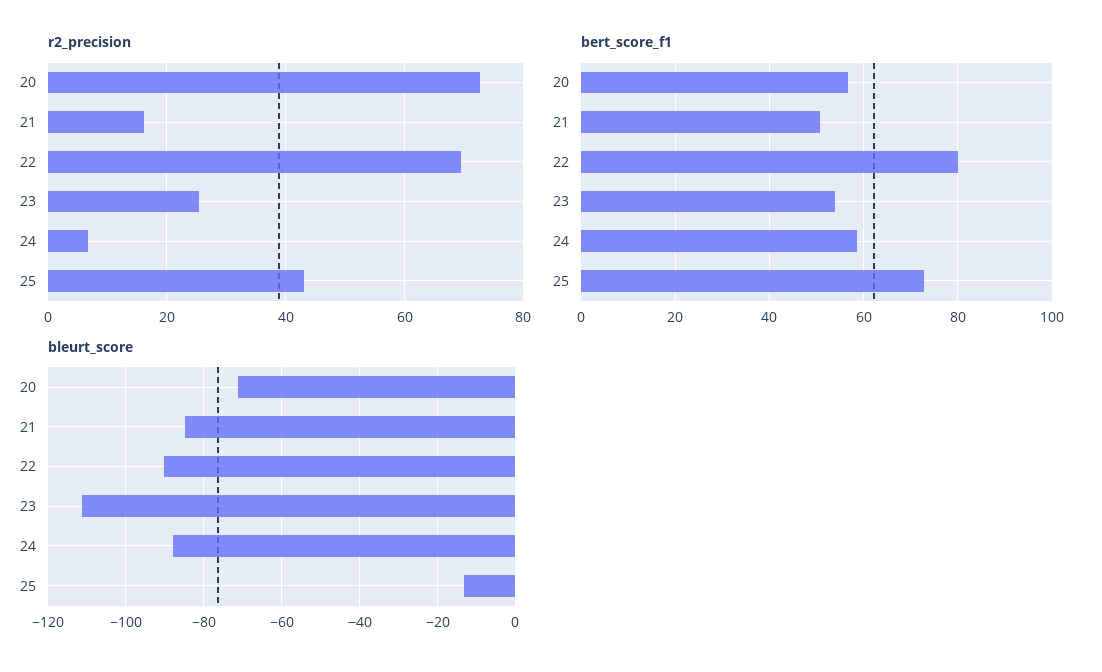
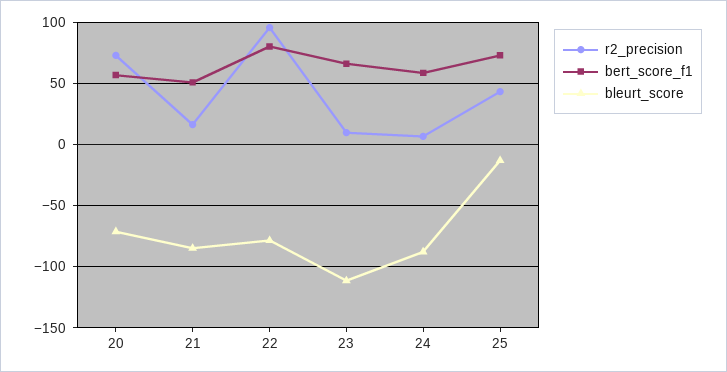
r2_precision, 22: 70 -> 95
r2_precision, 23: 26 -> 10
bert_score_f1, 23: 54 -> 65
bleurt_score, 22: -90 -> -80

